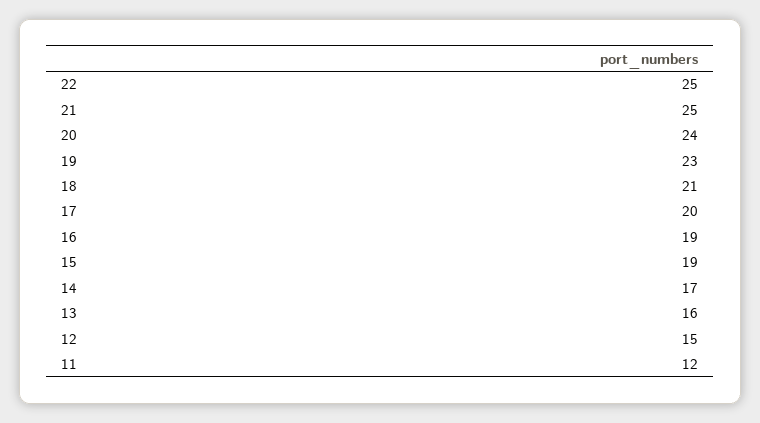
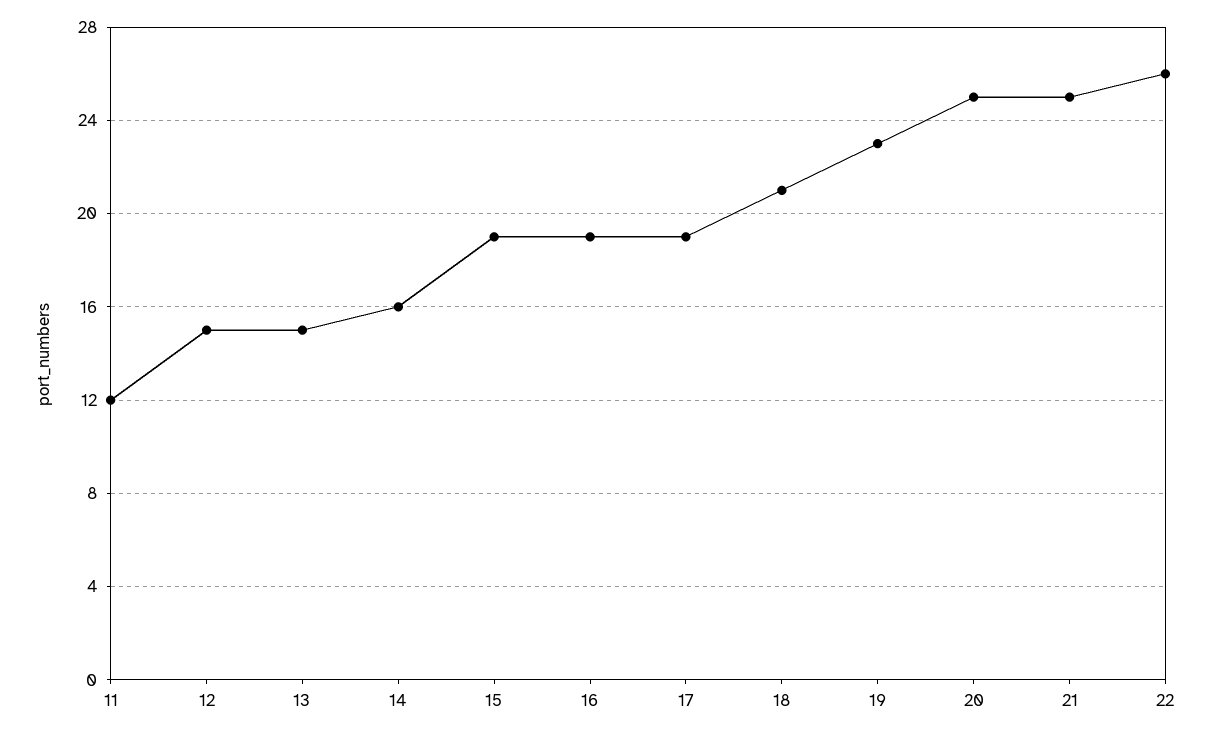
22: 25 -> 26
20: 24 -> 25
17: 20 -> 19
14: 17 -> 16
13: 16 -> 15

